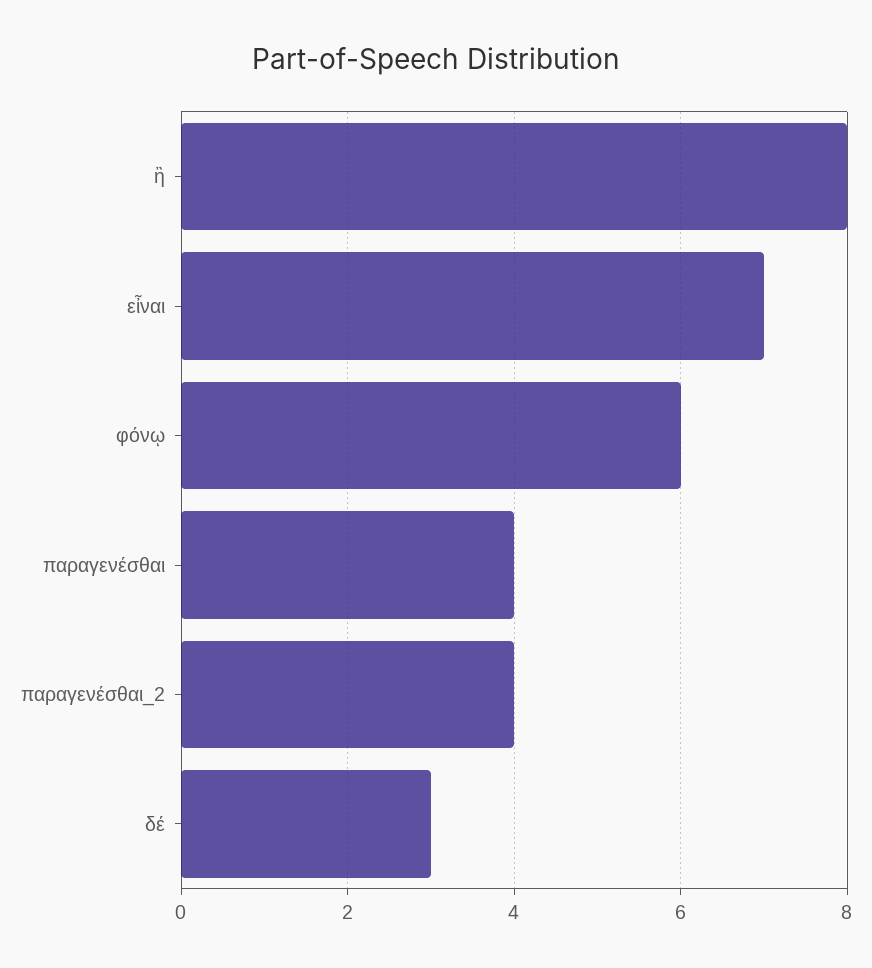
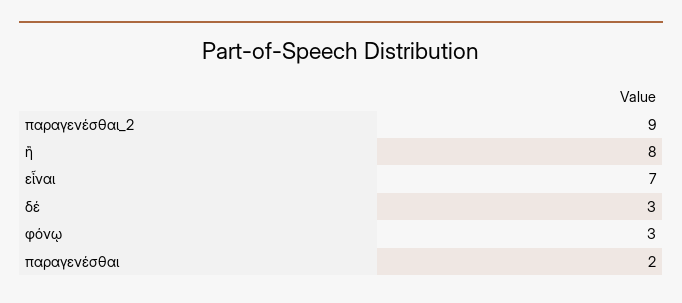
φόνῳ: 6 -> 3
παραγενέσθαι: 4 -> 2
παραγενέσθαι_2: 4 -> 9

